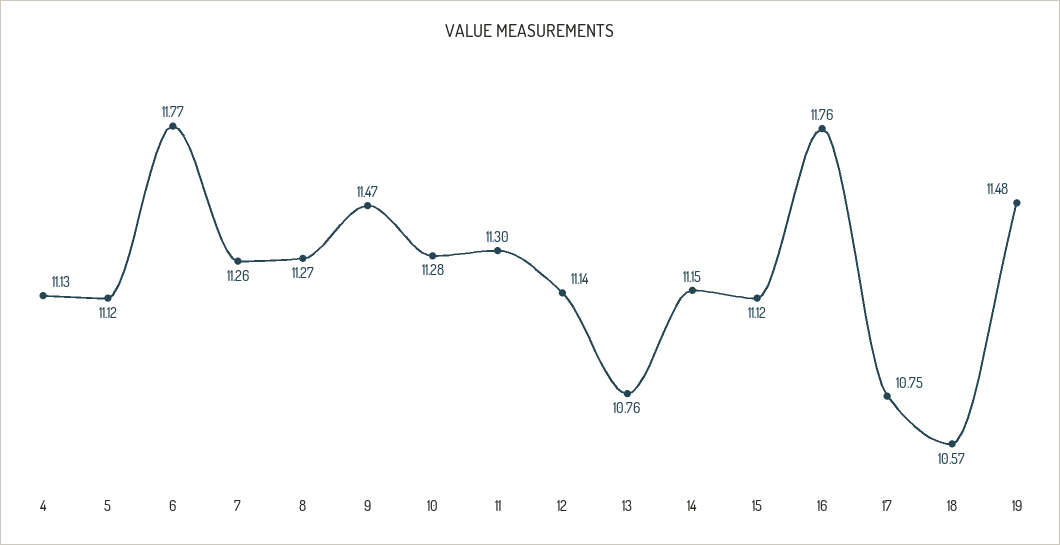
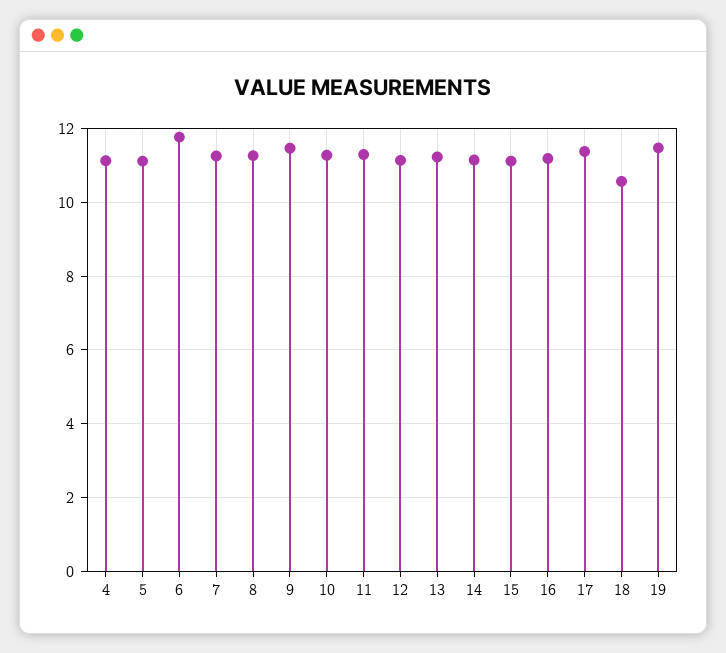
13: 10.76 -> 11.2
16: 11.76 -> 11.2
17: 10.75 -> 11.4

